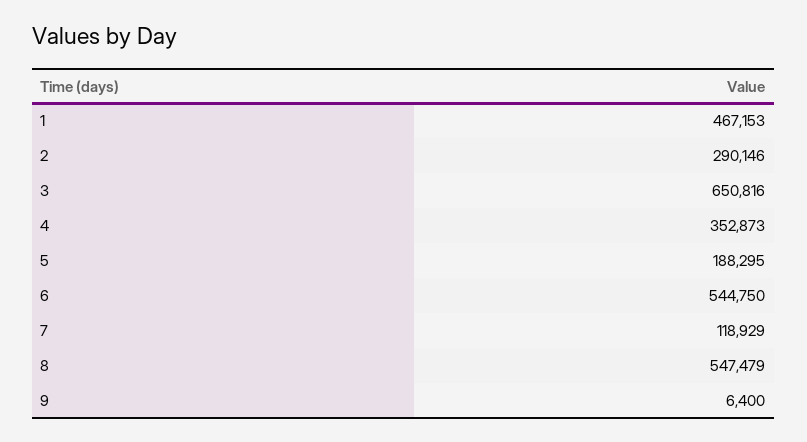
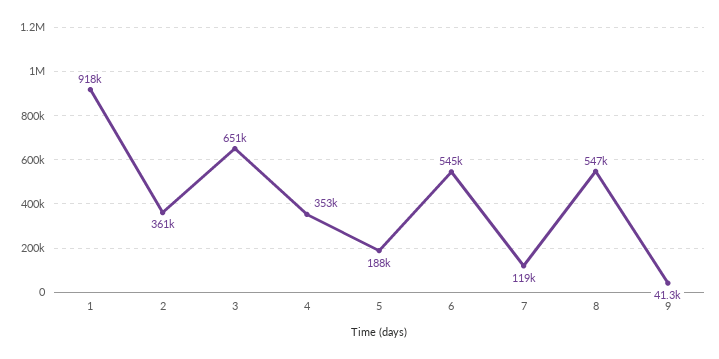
1: 467153 -> 918000
2: 290146 -> 361000
9: 6400 -> 41300

